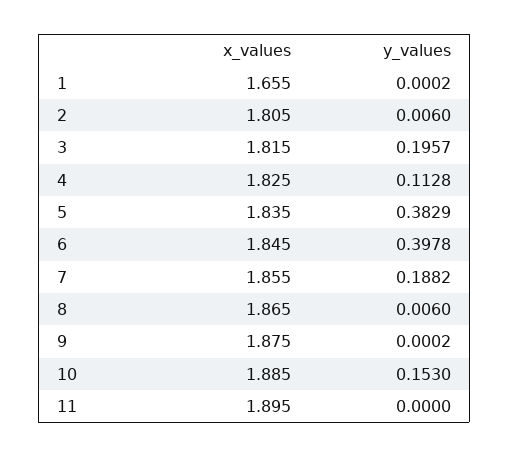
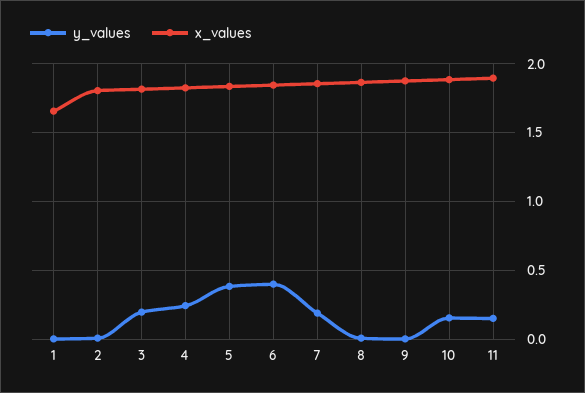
y_values, 4: 0.1128 -> 0.25
y_values, 11: 0 -> 0.15

